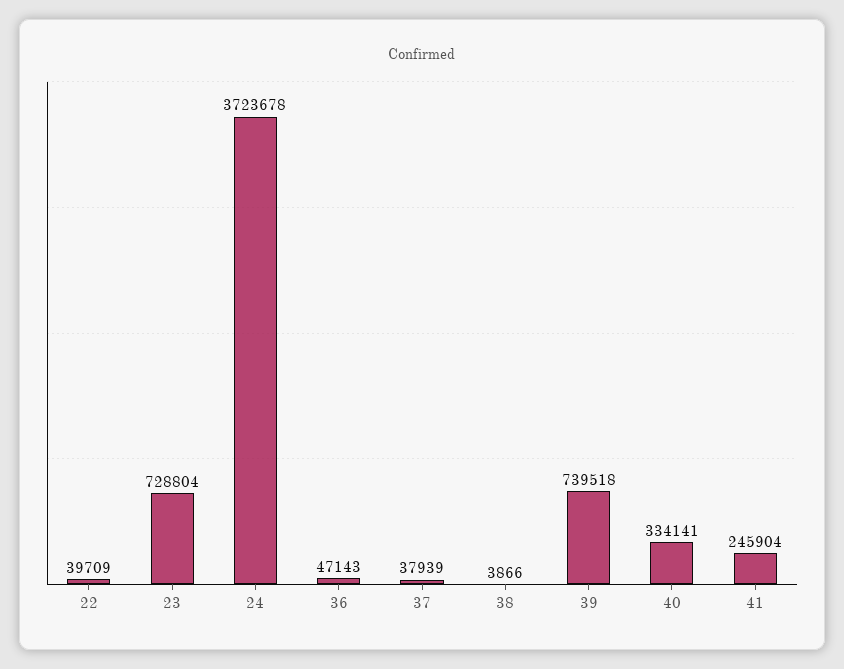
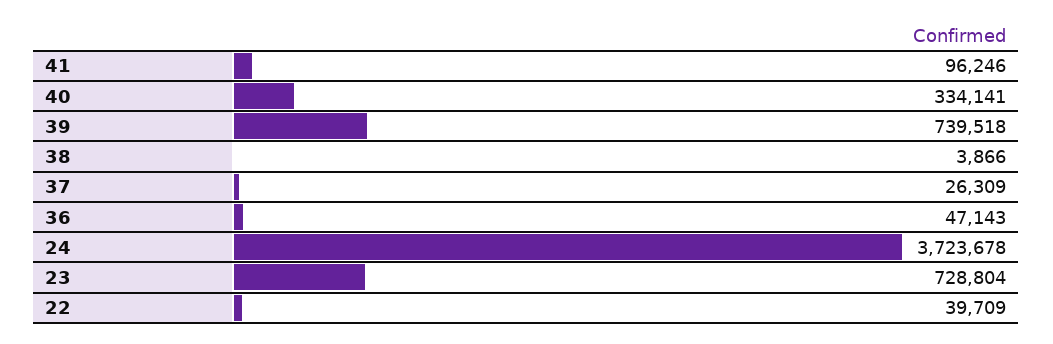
37: 37939 -> 26309
41: 245904 -> 96246

